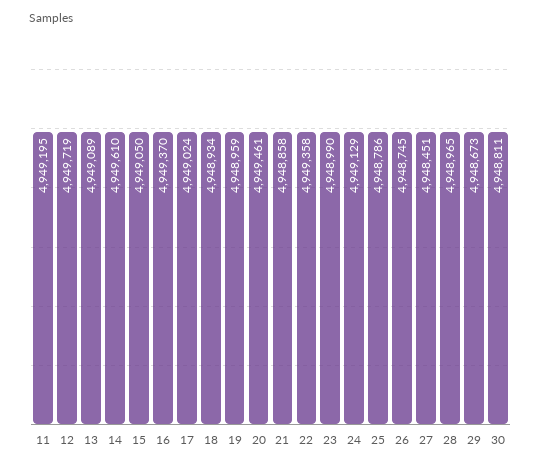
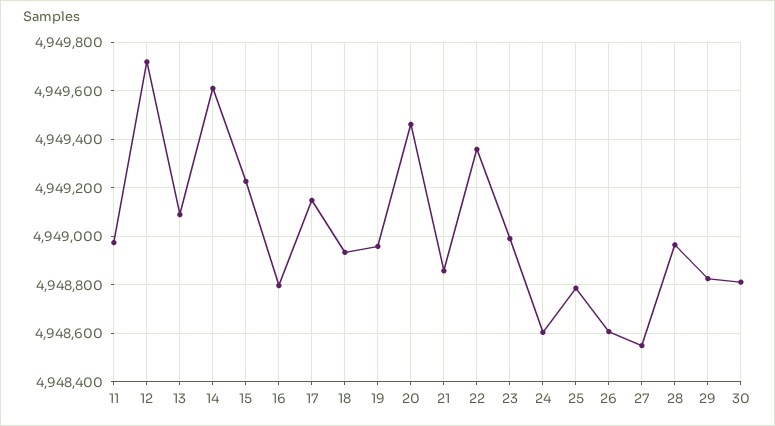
11: 4949195 -> 4948975
15: 4949050 -> 4949225
16: 4949370 -> 4948800
17: 4949024 -> 4949150
24: 4949129 -> 4948600
26: 4948745 -> 4948600
27: 4948451 -> 4948550
29: 4948673 -> 4948825

